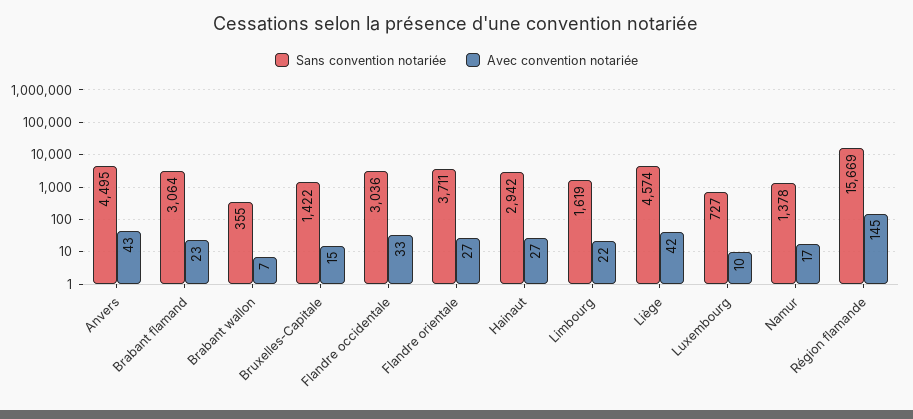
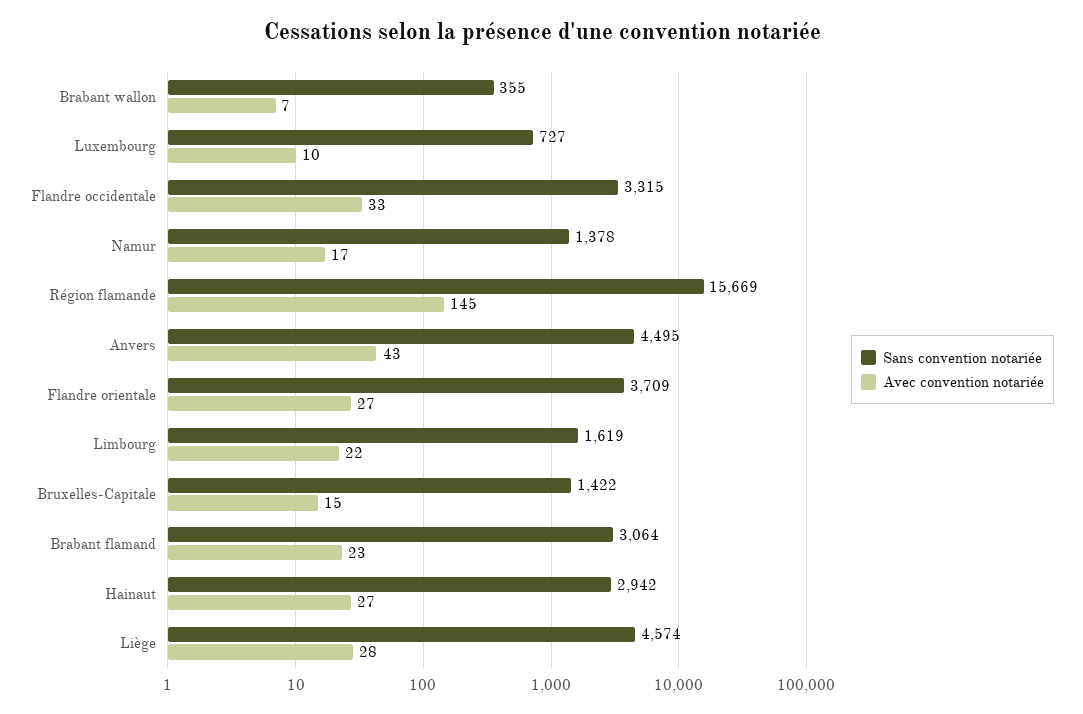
Sans convention notariée, Flandre occidentale: 3036 -> 3315
Sans convention notariée, Flandre orientale: 3711 -> 3709
Avec convention notariée, Liège: 42 -> 28

